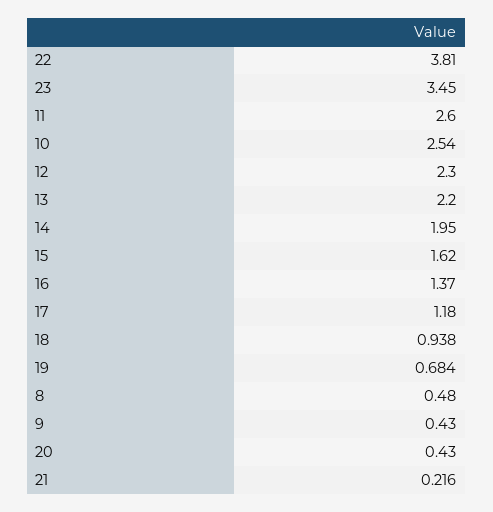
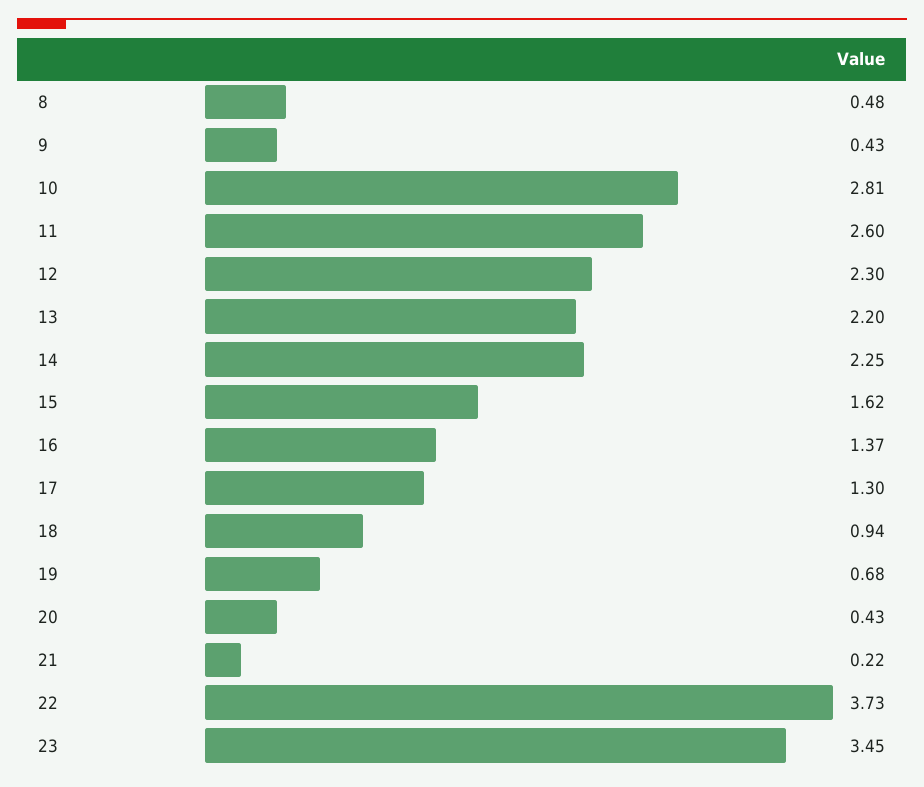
22: 3.81 -> 3.73
10: 2.54 -> 2.81
14: 1.95 -> 2.25
17: 1.18 -> 1.3

